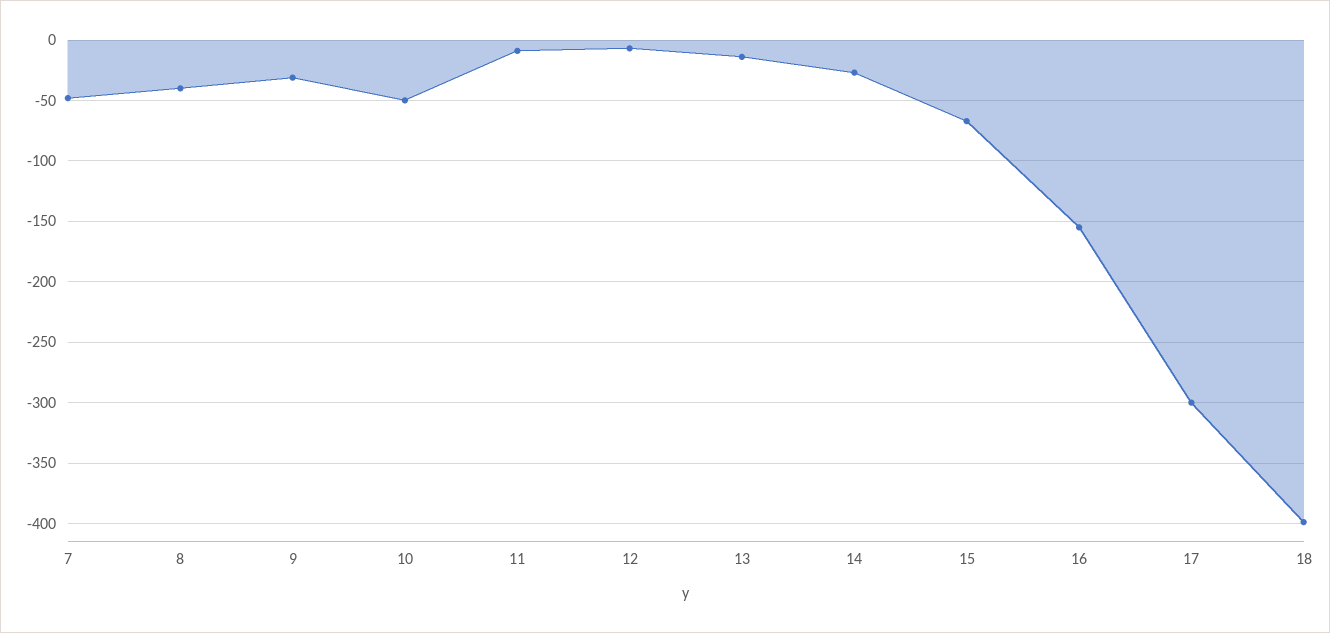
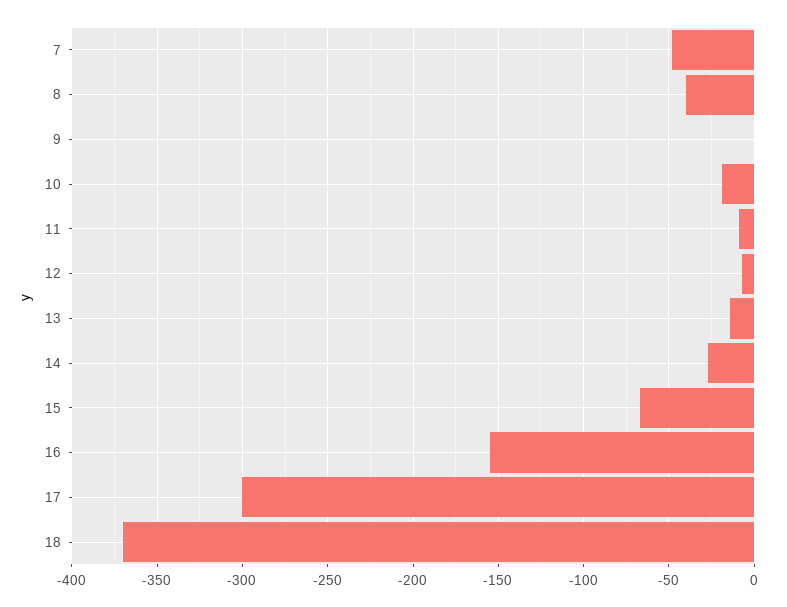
9: -30 -> 0
10: -50 -> -20
18: -400 -> -370

